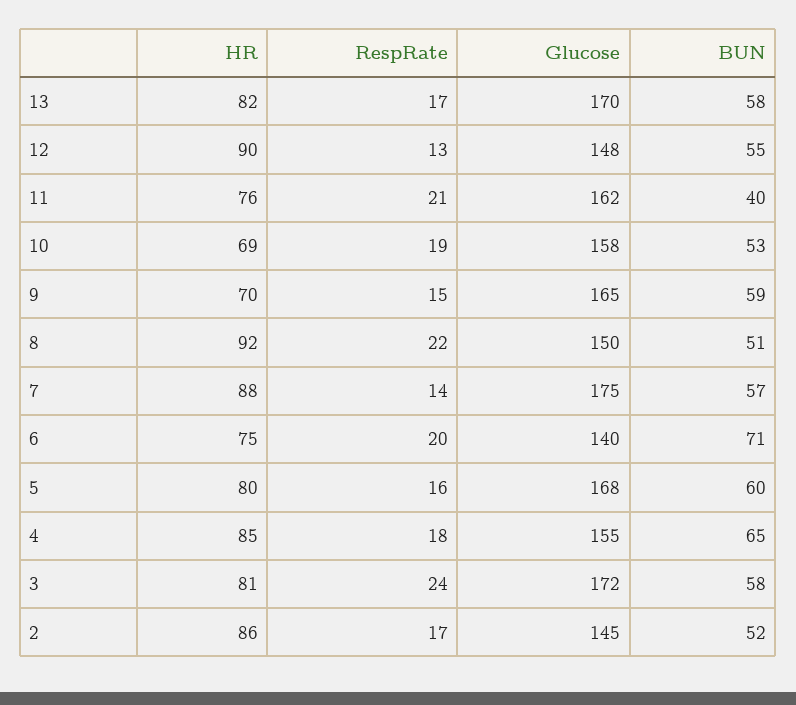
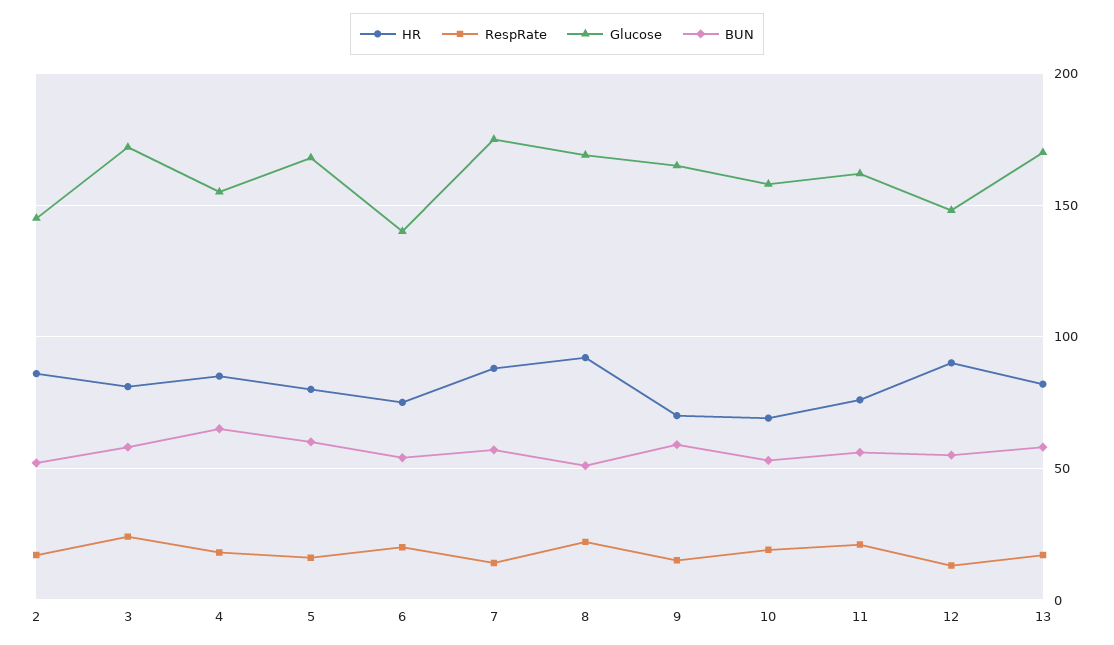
BUN, 11: 40 -> 55
Glucose, 8: 150 -> 170
BUN, 6: 71 -> 55

